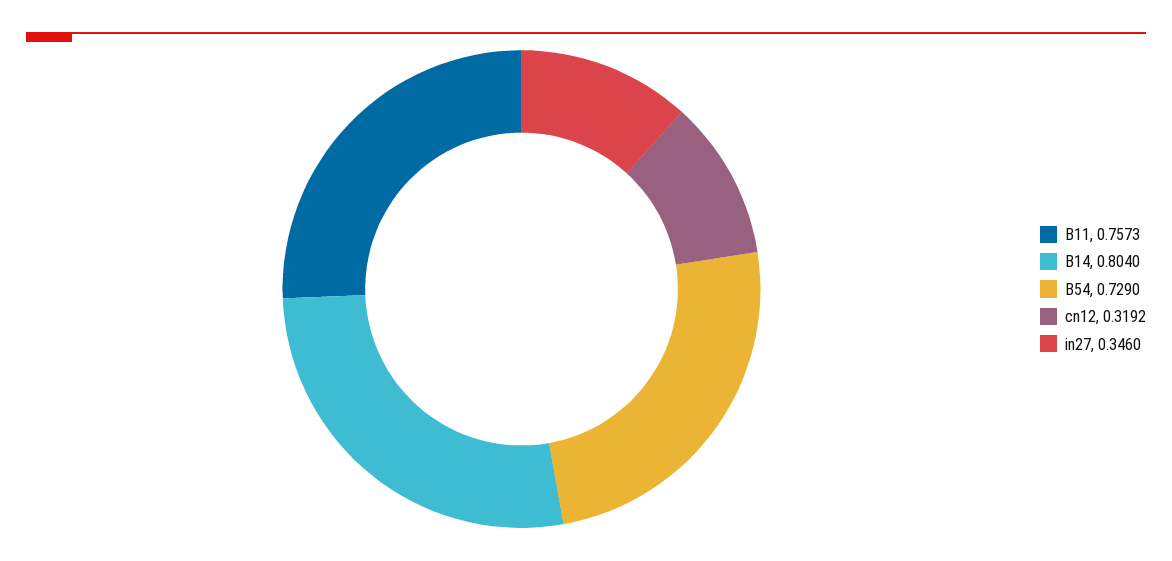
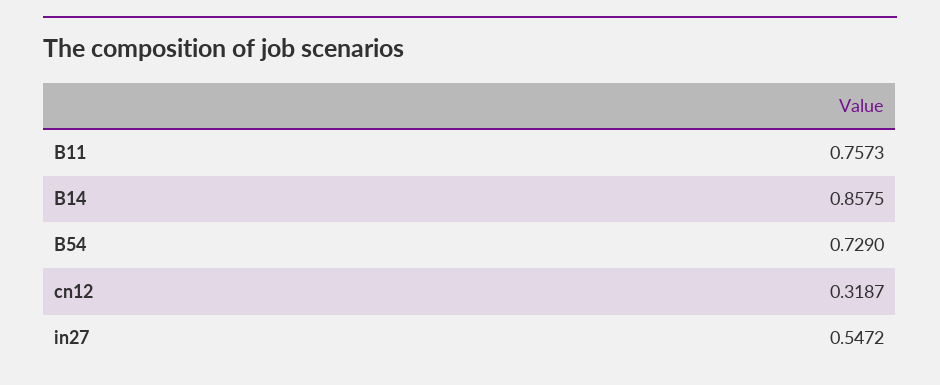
B14: 0.804 -> 0.8575
cn12: 0.3192 -> 0.3187
in27: 0.346 -> 0.5472

